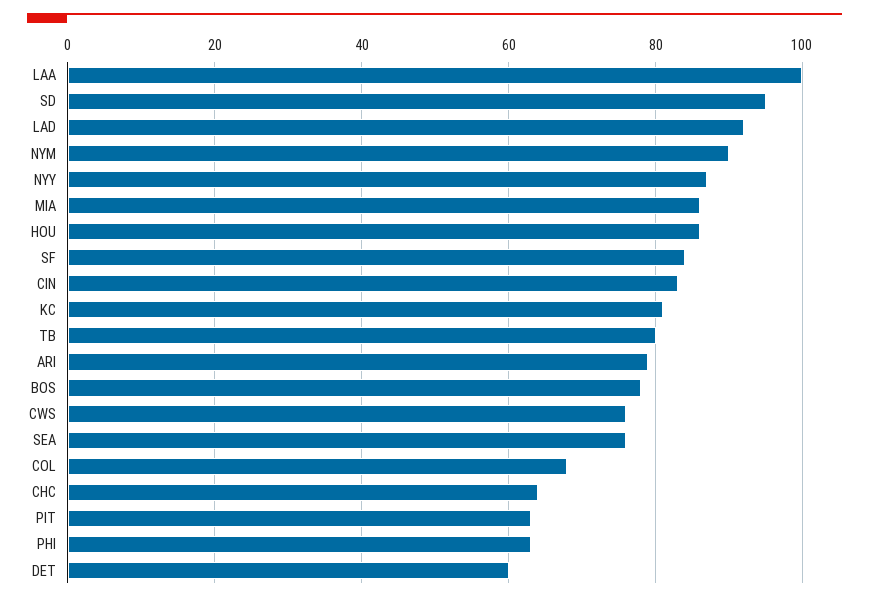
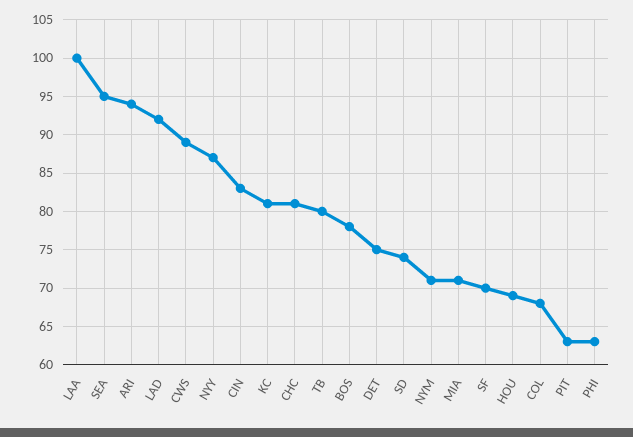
SD: 95 -> 74
NYM: 90 -> 71
MIA: 85 -> 71
HOU: 85 -> 69
SF: 85 -> 70
ARI: 80 -> 94
CWS: 75 -> 89
SEA: 75 -> 95
CHC: 65 -> 81
DET: 60 -> 75

